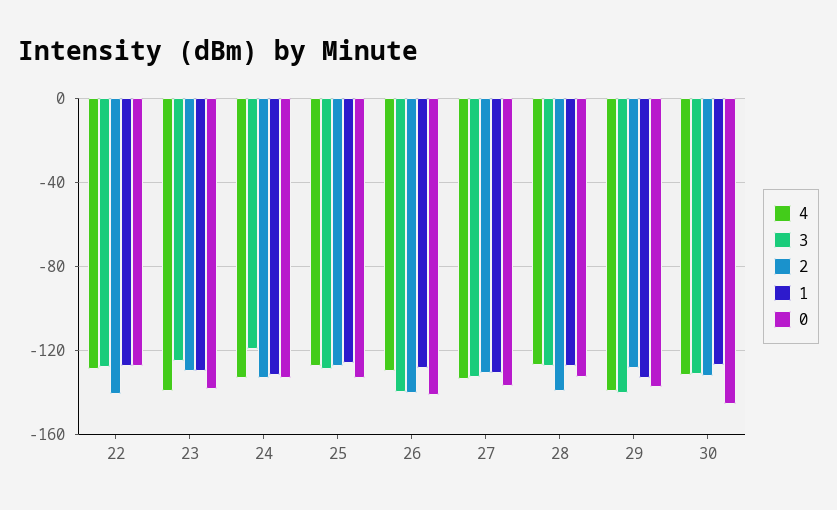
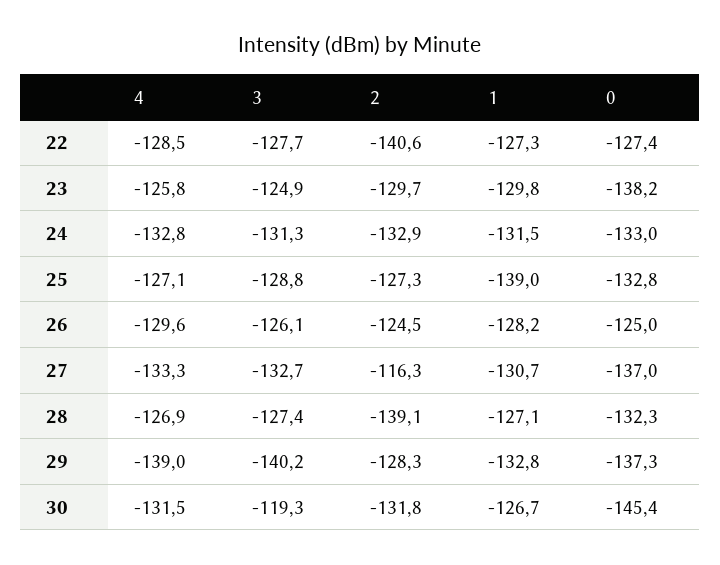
4, 23: -140 -> -125.8
3, 24: -120 -> -131.3
1, 25: -125 -> -139
3, 26: -140 -> -126.1
2, 26: -140 -> -124.5
0, 26: -140 -> -125
2, 27: -130 -> -116.3
3, 30: -130 -> -119.3

